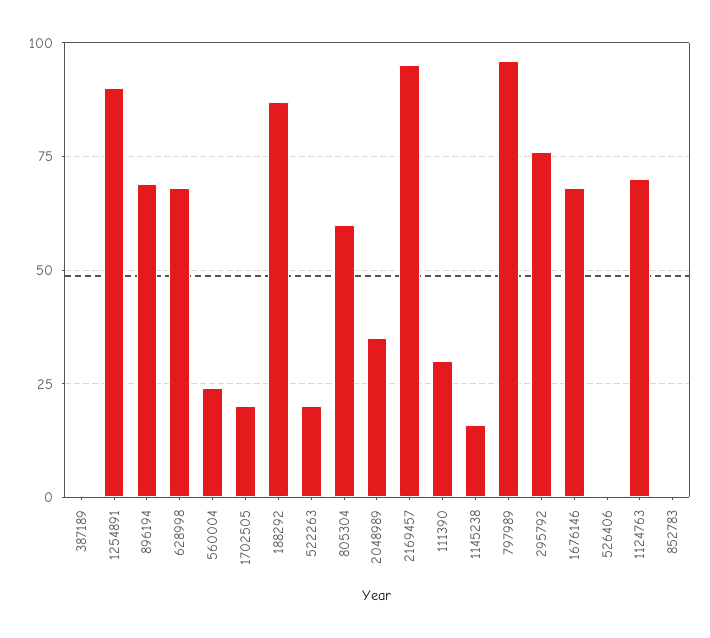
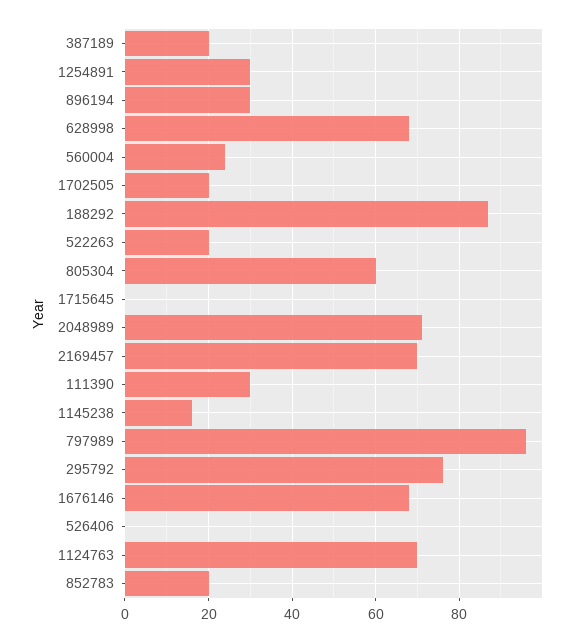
387189: 0 -> 20
1254891: 90 -> 30
896194: 70 -> 30
2048989: 35 -> 70
2169457: 95 -> 70
852783: 0 -> 20
1715645: none -> 0

